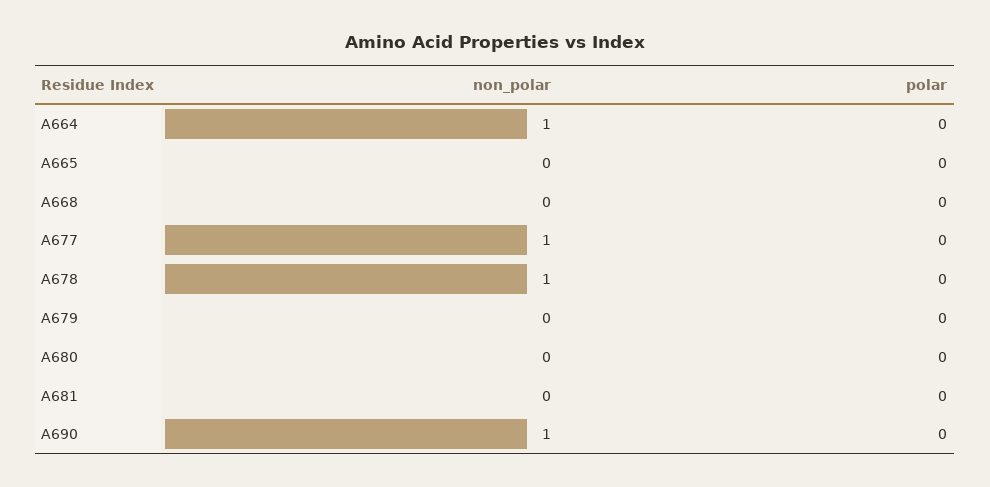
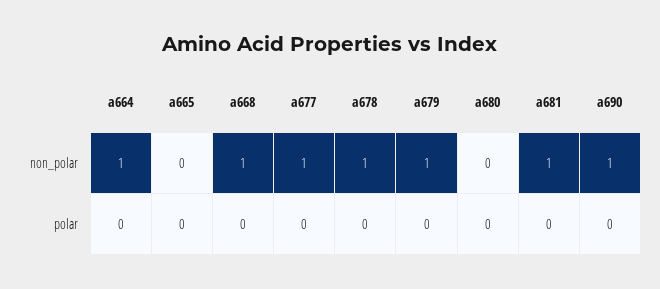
non_polar, A668: 0 -> 1
non_polar, A679: 0 -> 1
non_polar, A681: 0 -> 1

